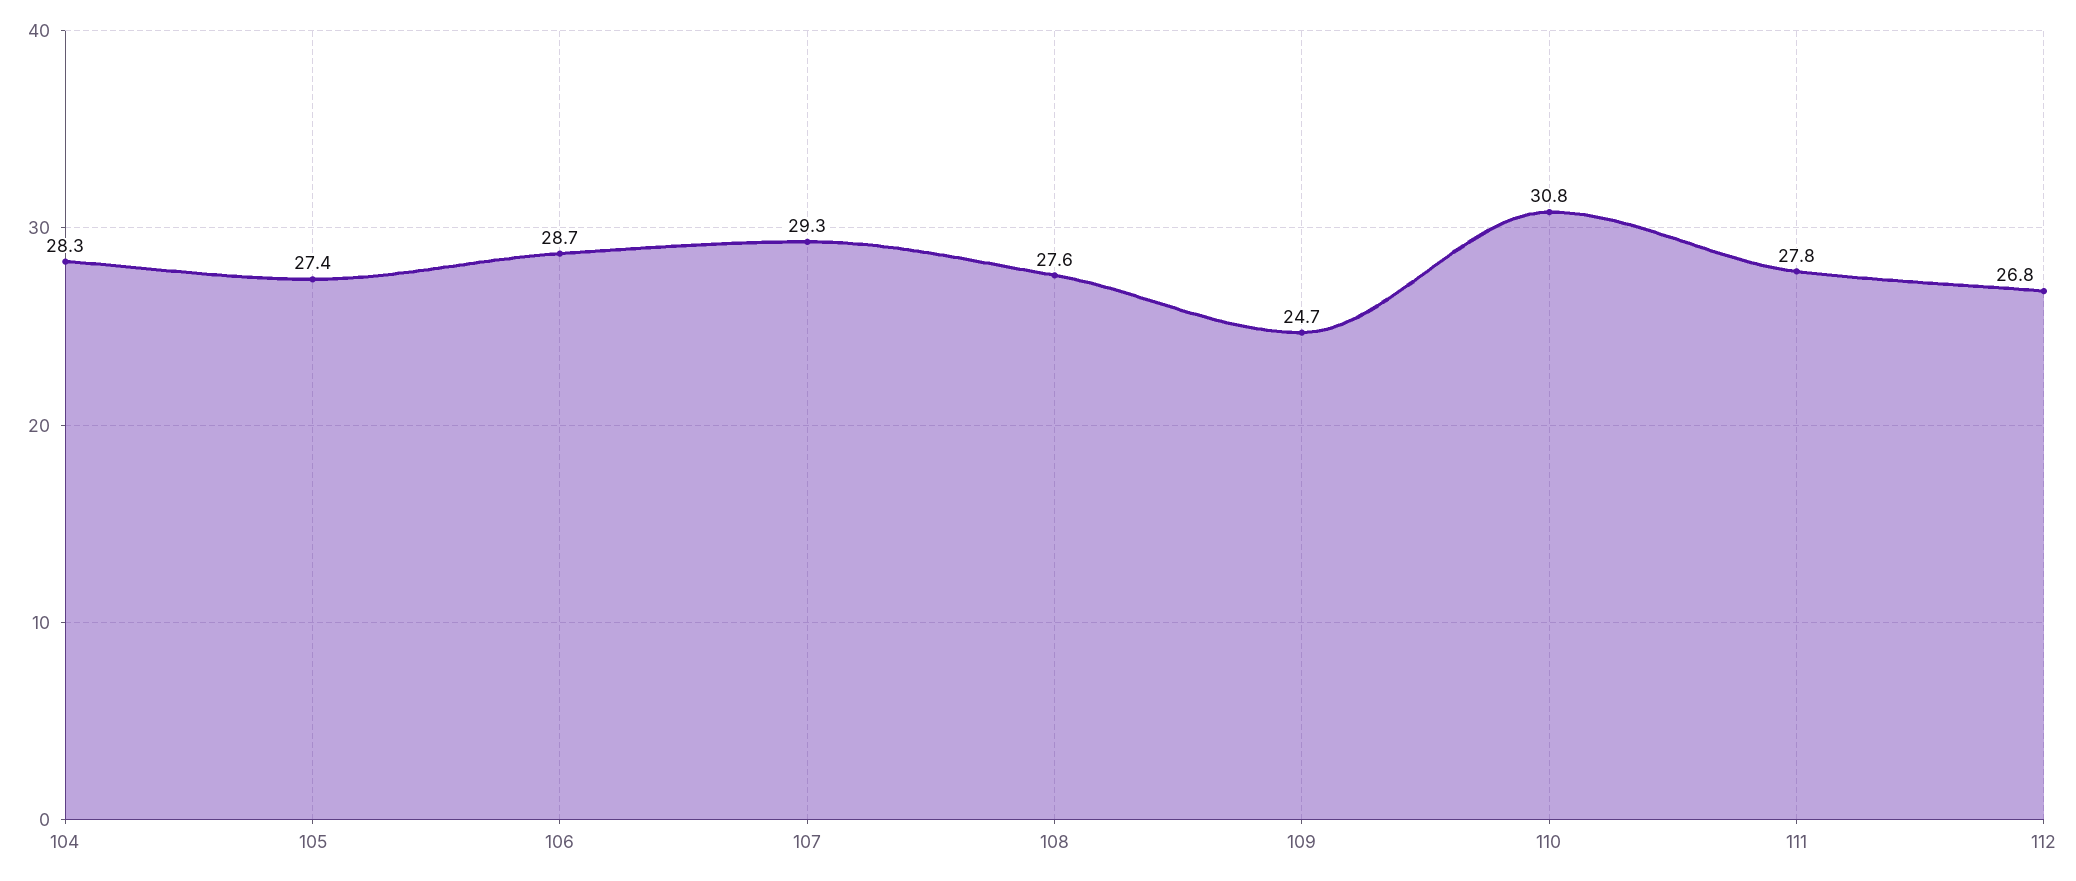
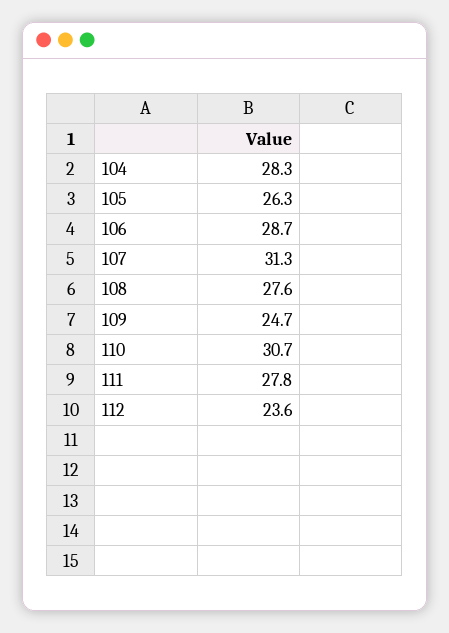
105: 27.4 -> 26.3
107: 29.3 -> 31.3
110: 30.8 -> 30.7
112: 26.8 -> 23.6

